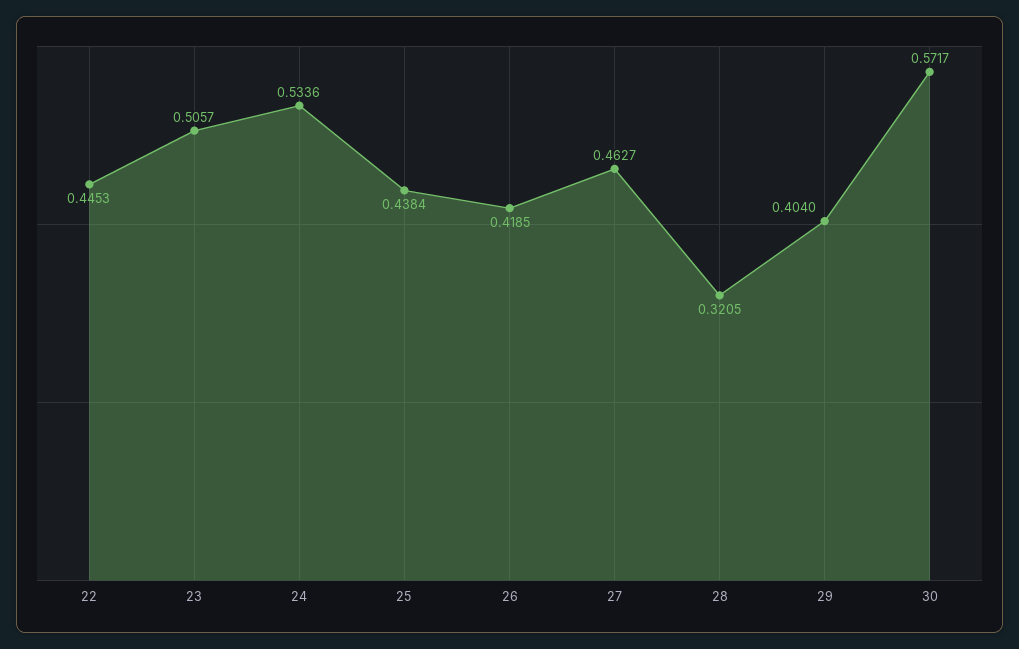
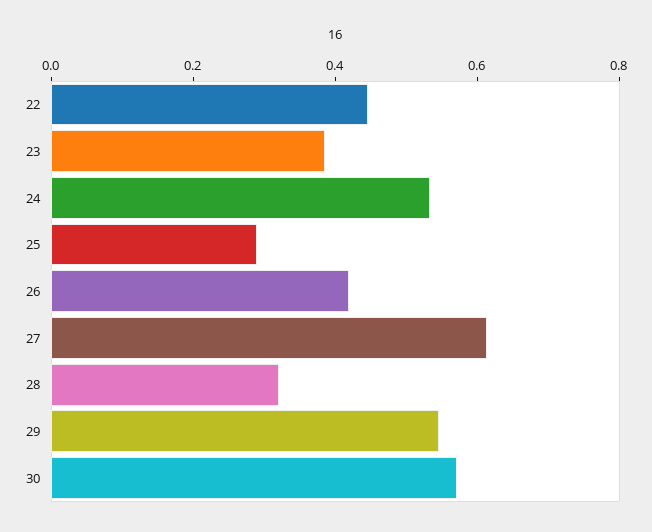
23: 0.5057 -> 0.4
25: 0.4384 -> 0.3
27: 0.4627 -> 0.6
29: 0.404 -> 0.55

